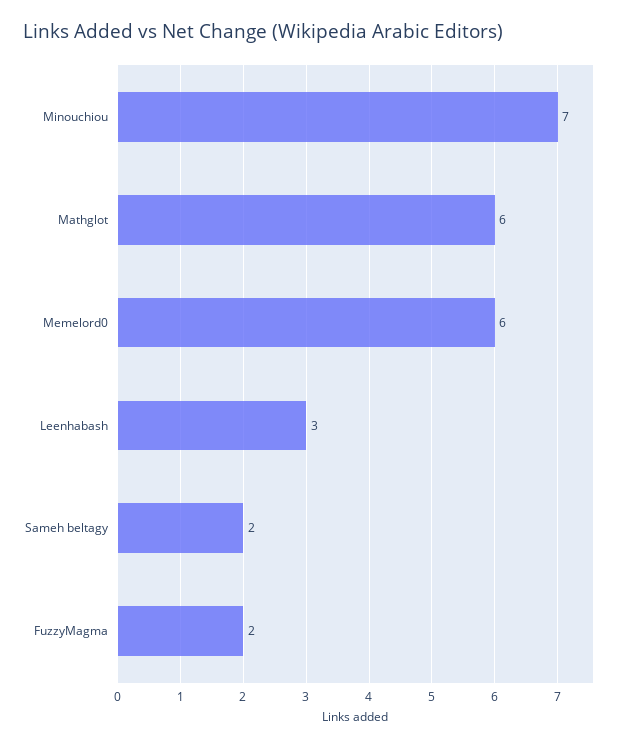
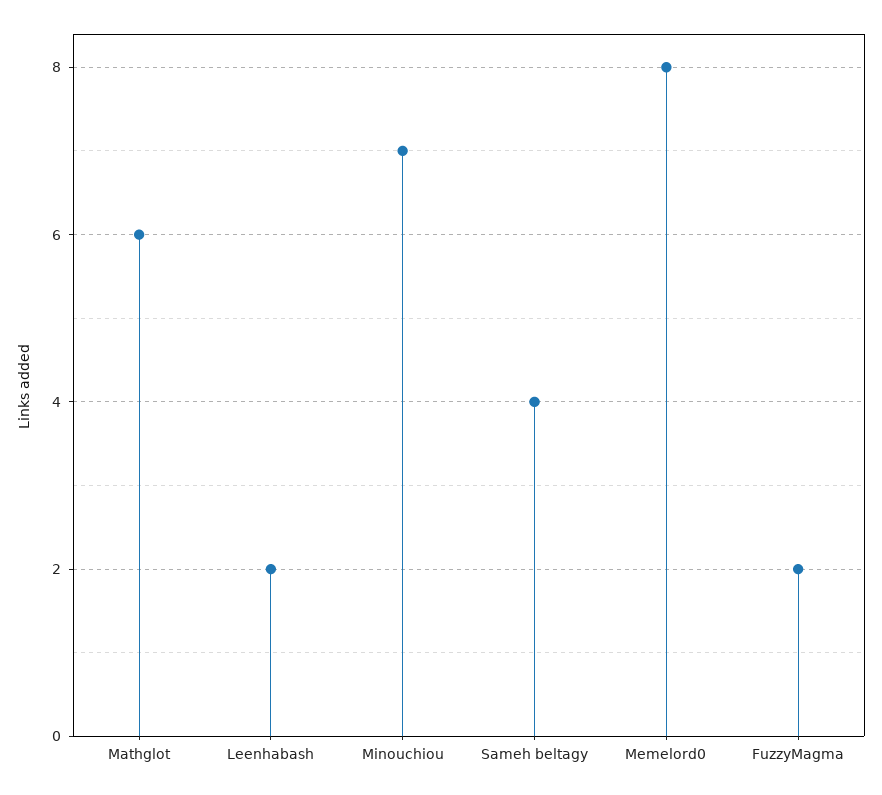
Memelord0: 6 -> 8
Leenhabash: 3 -> 2
Sameh beltagy: 2 -> 4

